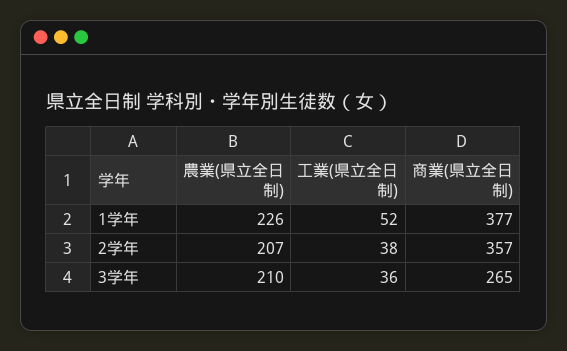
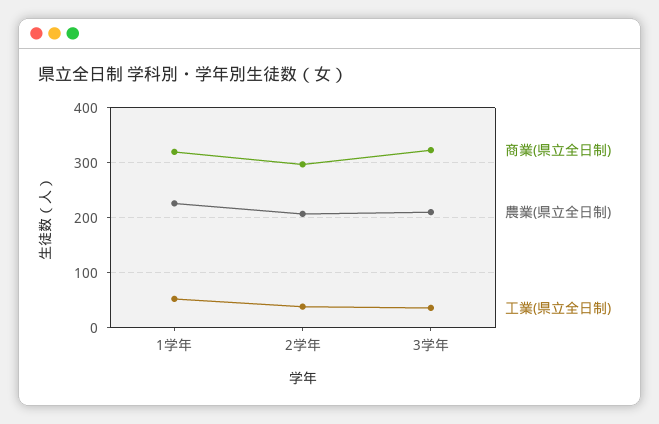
商業(県立全日制), 1学年: 377 -> 320
商業(県立全日制), 2学年: 357 -> 300
商業(県立全日制), 3学年: 265 -> 320

